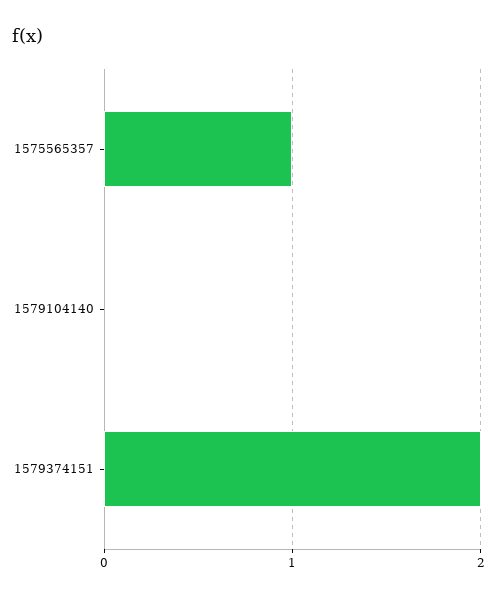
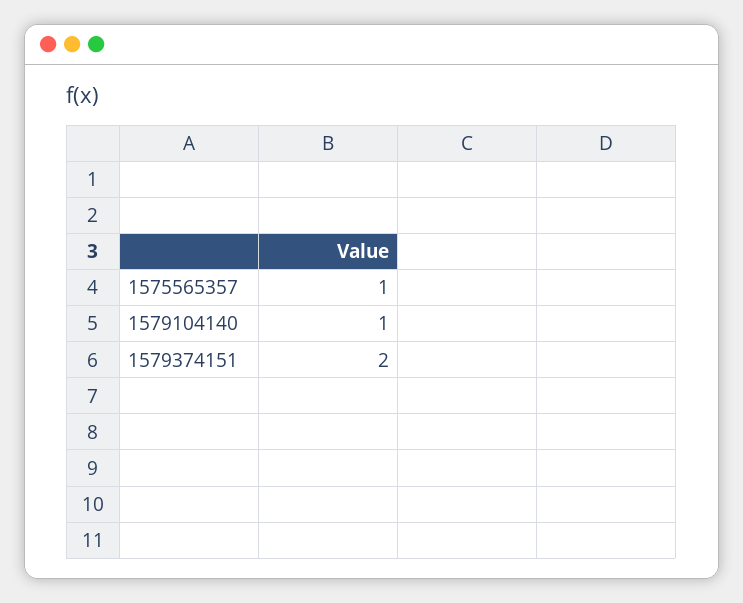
1579104140: 0 -> 1

